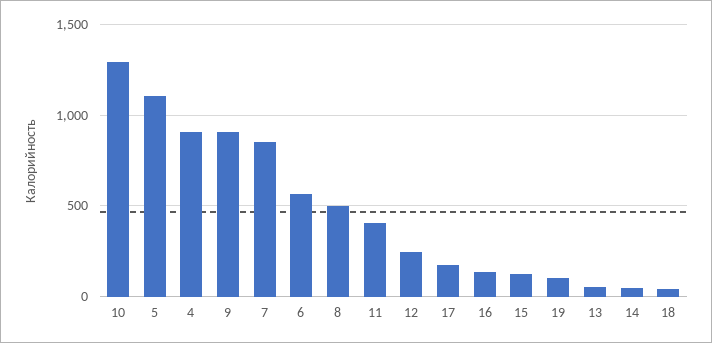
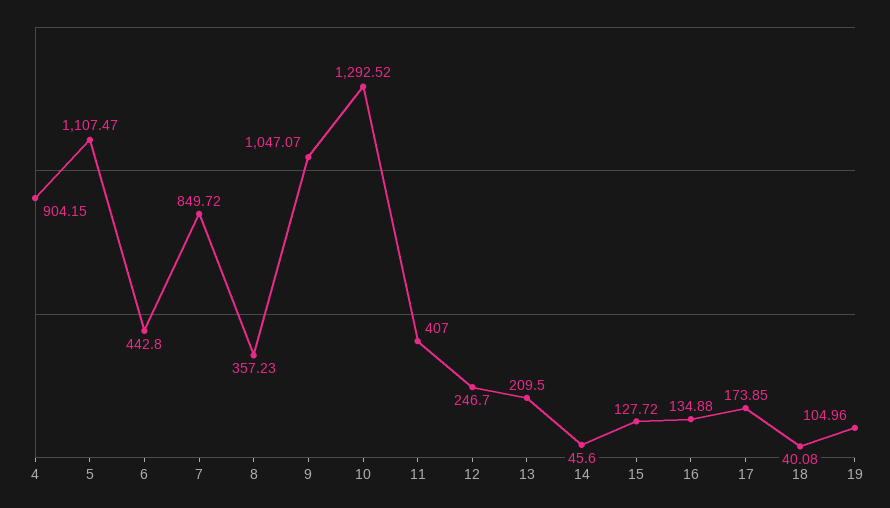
9: 900 -> 1047.07
6: 550 -> 442.8
8: 500 -> 357.23
13: 50 -> 209.5

